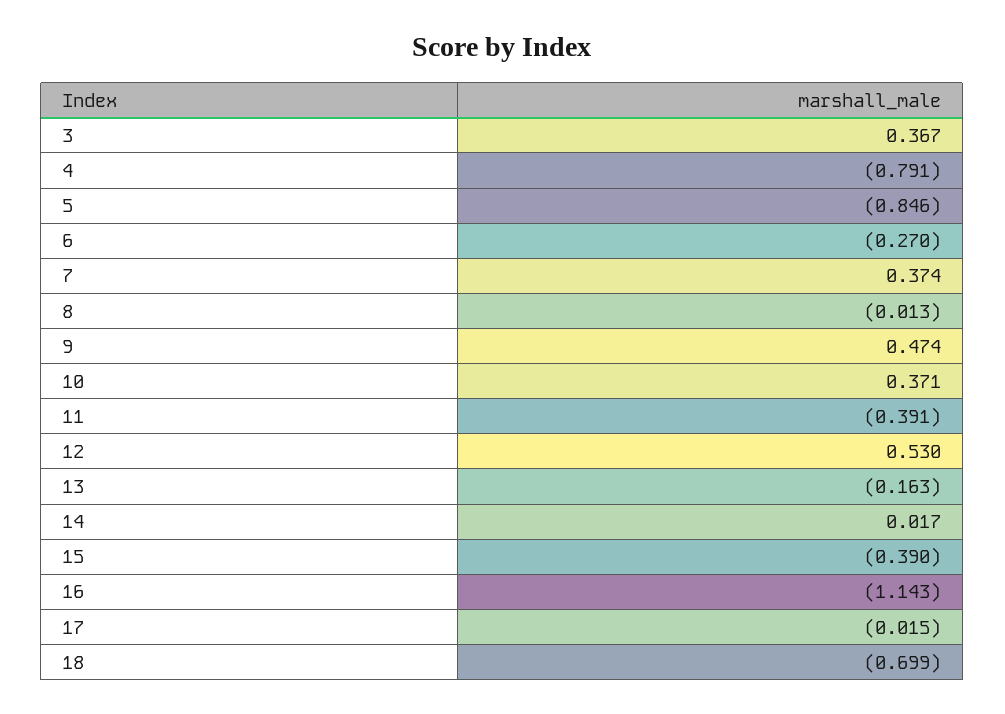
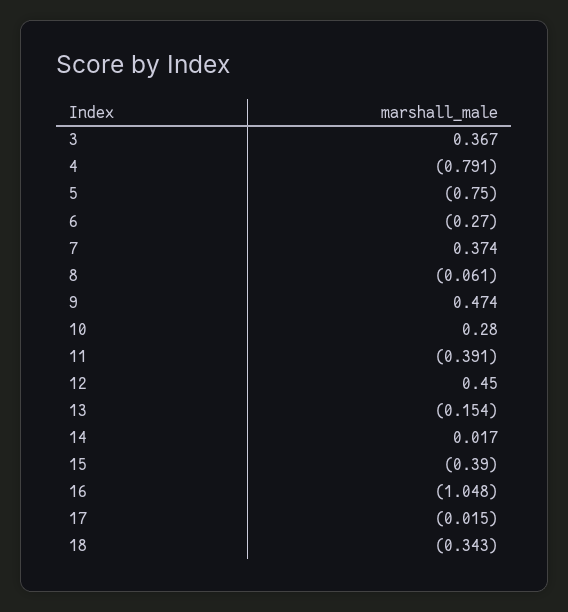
5: -0.846 -> -0.75
8: -0.013 -> -0.061
10: 0.371 -> 0.28
12: 0.53 -> 0.45
13: -0.163 -> -0.154
16: -1.143 -> -1.048
18: -0.699 -> -0.343

